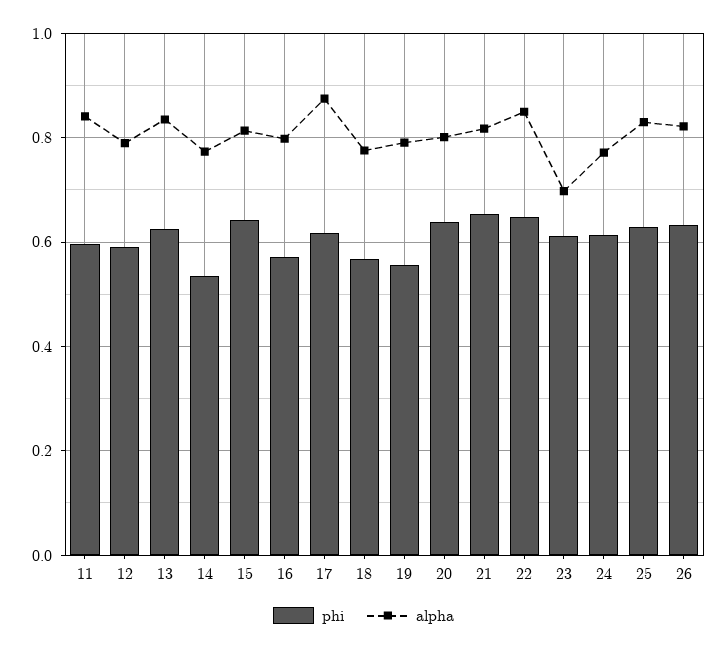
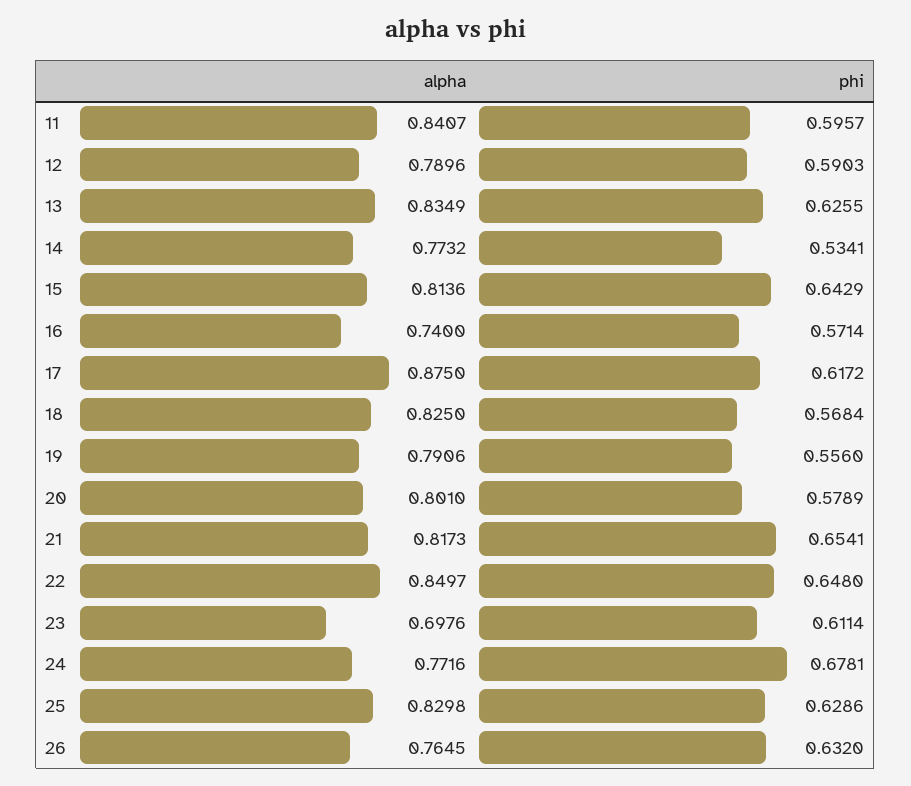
alpha, 16: 0.8 -> 0.74
alpha, 18: 0.78 -> 0.825
phi, 20: 0.64 -> 0.5789
phi, 24: 0.62 -> 0.6781
alpha, 26: 0.82 -> 0.7645

